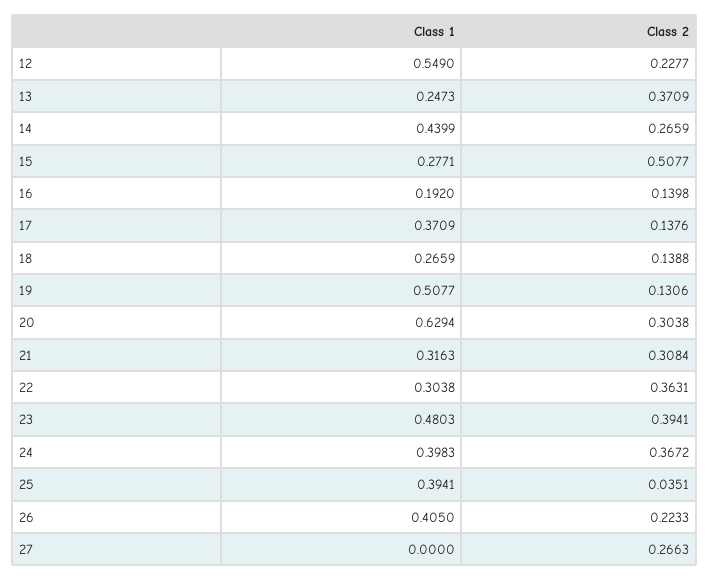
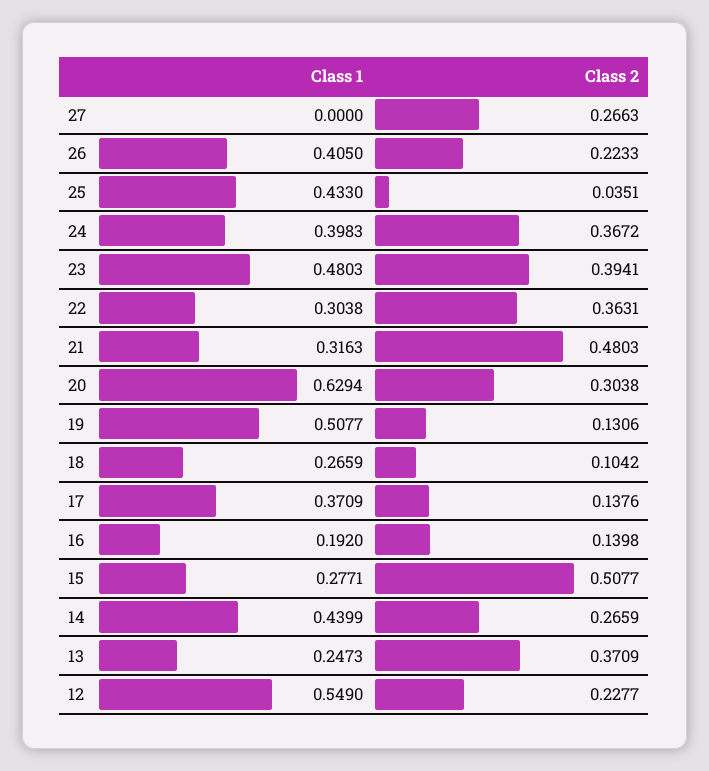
Class 2, 18: 0.1388 -> 0.1042
Class 2, 21: 0.3084 -> 0.4803
Class 1, 25: 0.3941 -> 0.433

